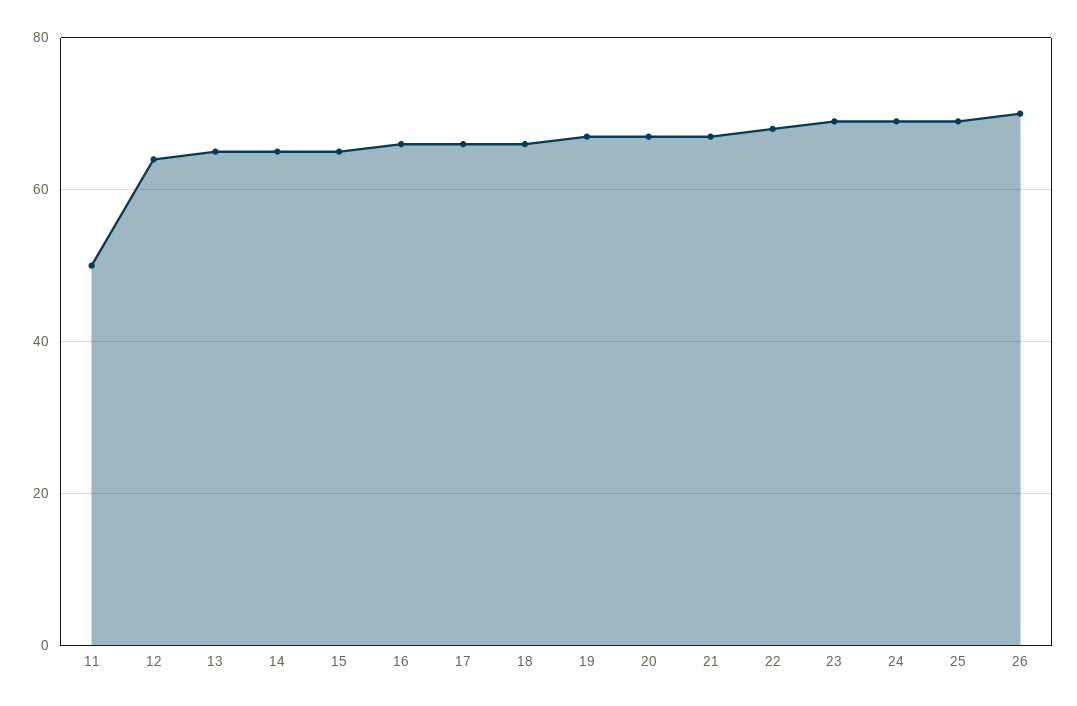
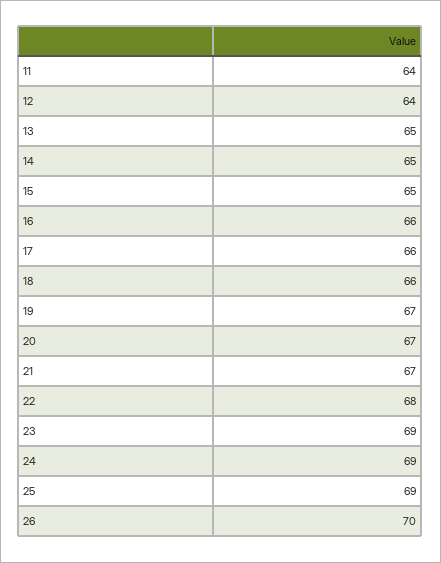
11: 50 -> 64

